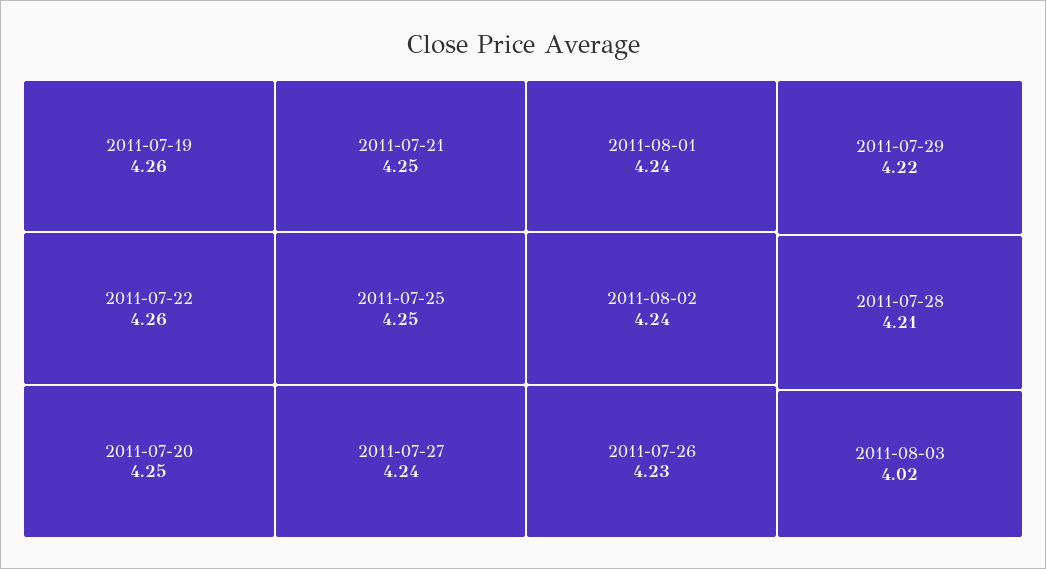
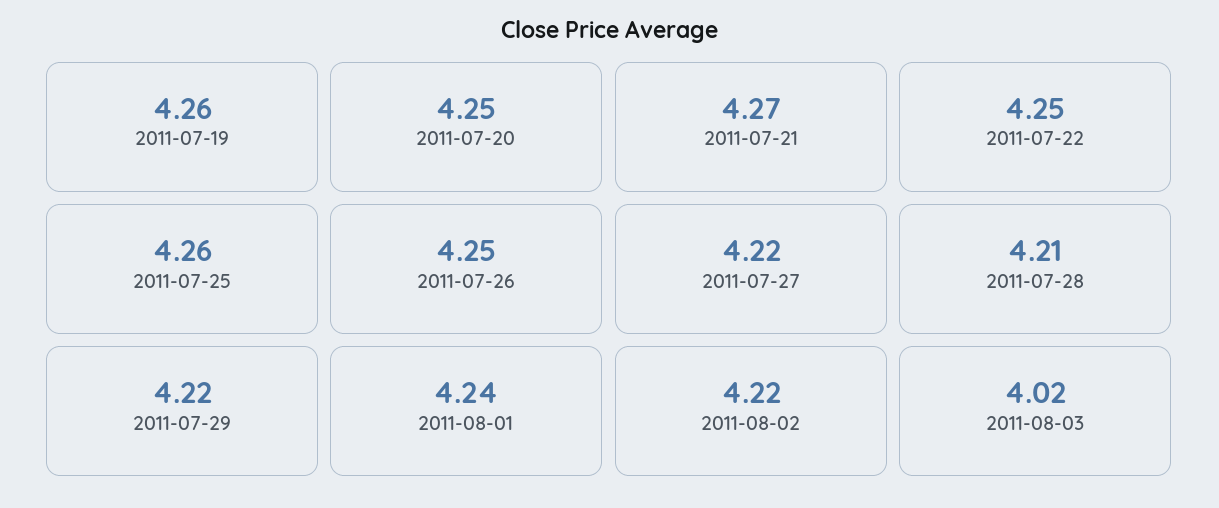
2011-07-22: 4.26 -> 4.25
2011-07-21: 4.25 -> 4.27
2011-07-25: 4.25 -> 4.26
2011-07-27: 4.24 -> 4.22
2011-08-02: 4.24 -> 4.22
2011-07-26: 4.23 -> 4.25

